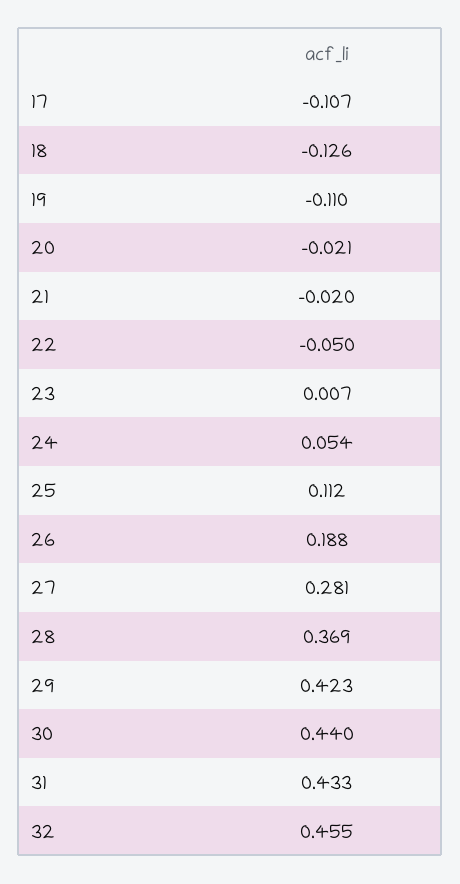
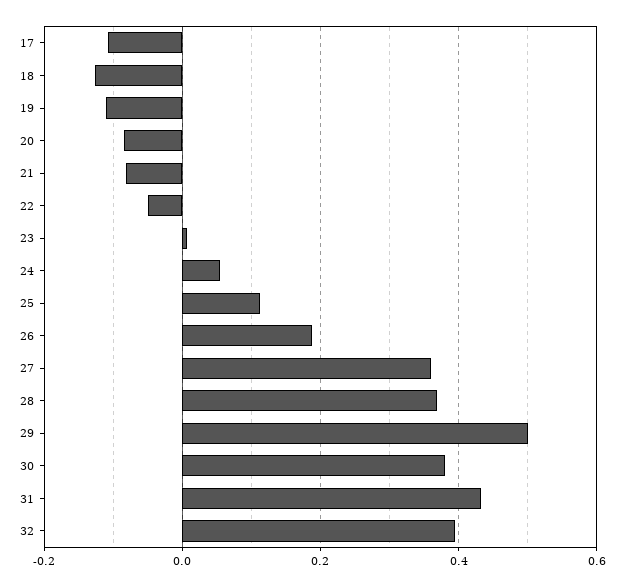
20: -0.021 -> -0.08
21: -0.02 -> -0.08
27: 0.281 -> 0.36
29: 0.423 -> 0.5
30: 0.44 -> 0.38
32: 0.455 -> 0.4

